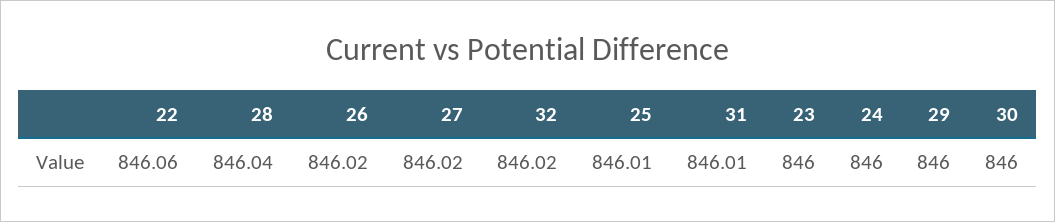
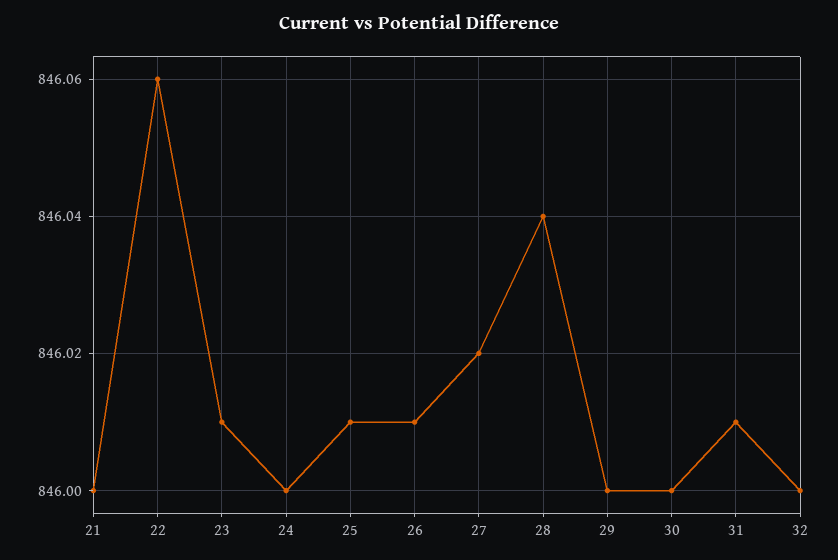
26: 846.02 -> 846.01
32: 846.02 -> 846
23: 846 -> 846.01
21: none -> 846

